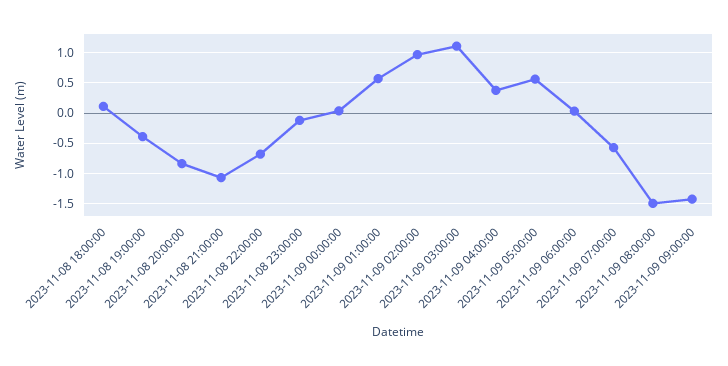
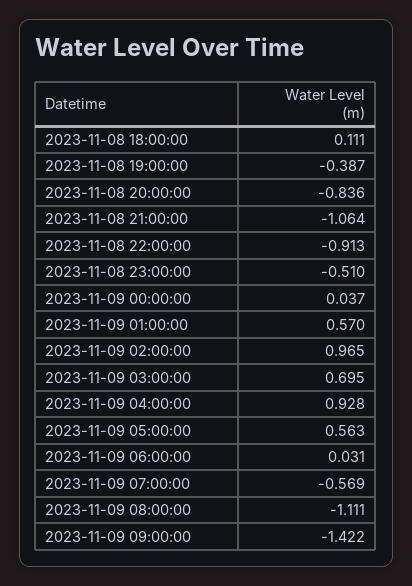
2023-11-08 22:00:00: -0.7 -> -0.913
2023-11-08 23:00:00: -0.1 -> -0.51
2023-11-09 03:00:00: 1.1 -> 0.695
2023-11-09 04:00:00: 0.4 -> 0.928
2023-11-09 08:00:00: -1.5 -> -1.111

